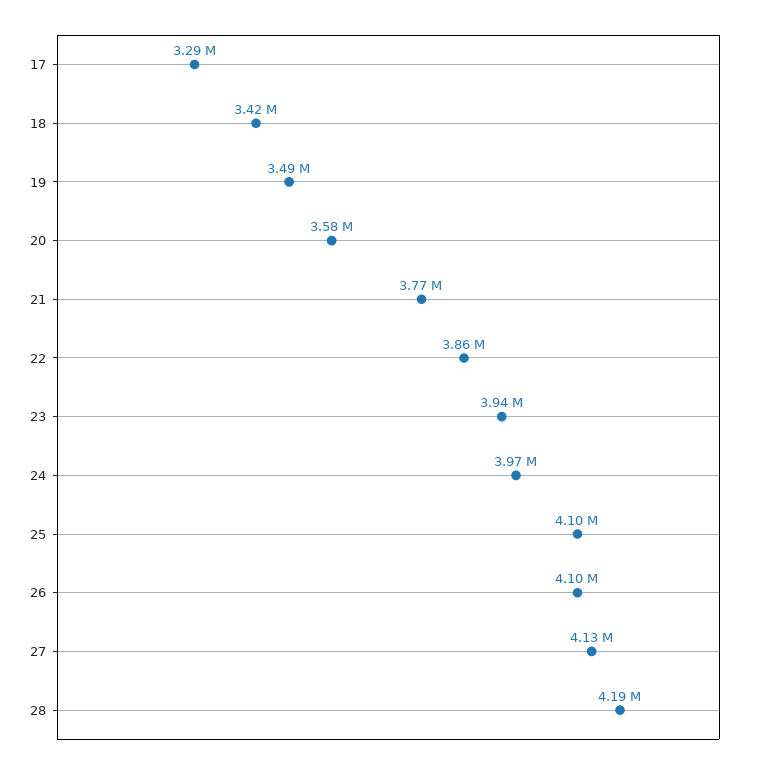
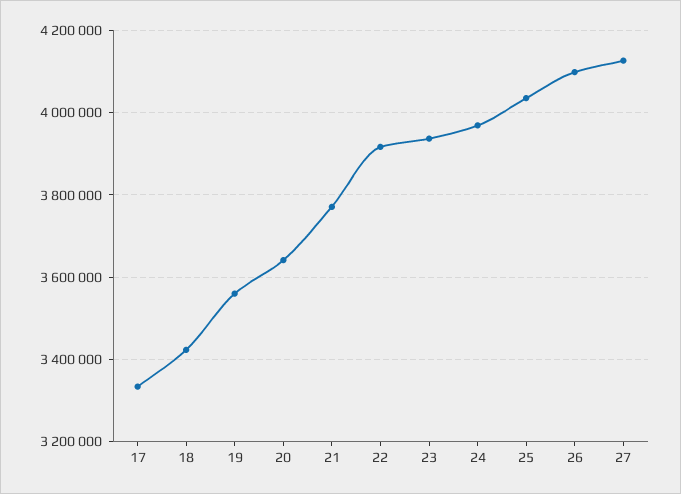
17: 3290000 -> 3340000
19: 3490000 -> 3560000
20: 3580000 -> 3640000
22: 3860000 -> 3920000
25: 4100000 -> 4040000
28: 4190000 -> none

